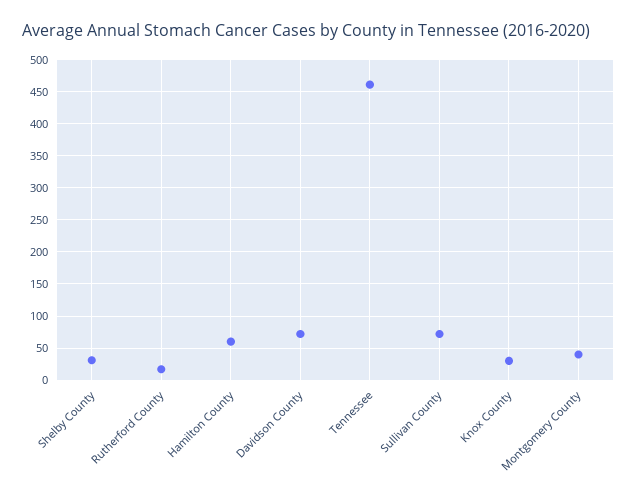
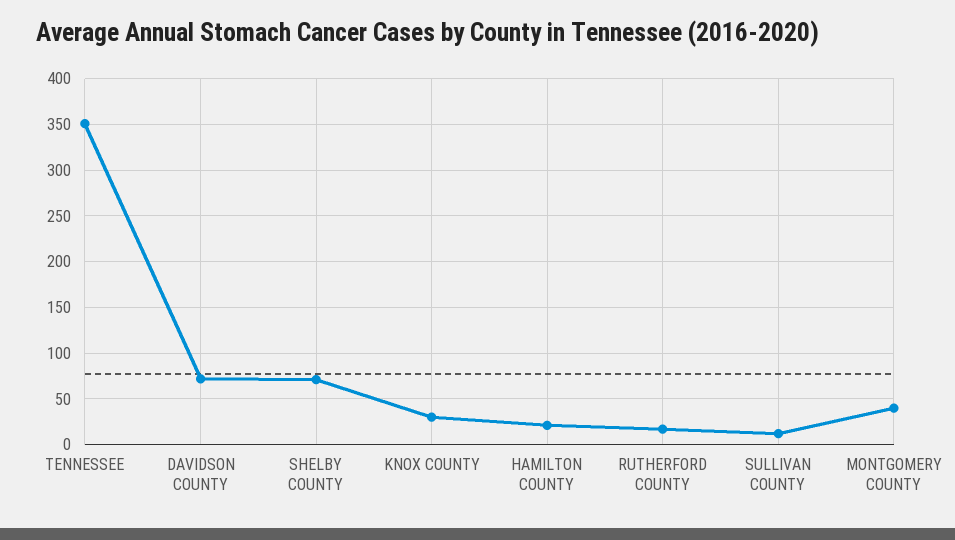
Shelby County: 30 -> 70
Hamilton County: 60 -> 20
Tennessee: 460 -> 350
Sullivan County: 70 -> 10

